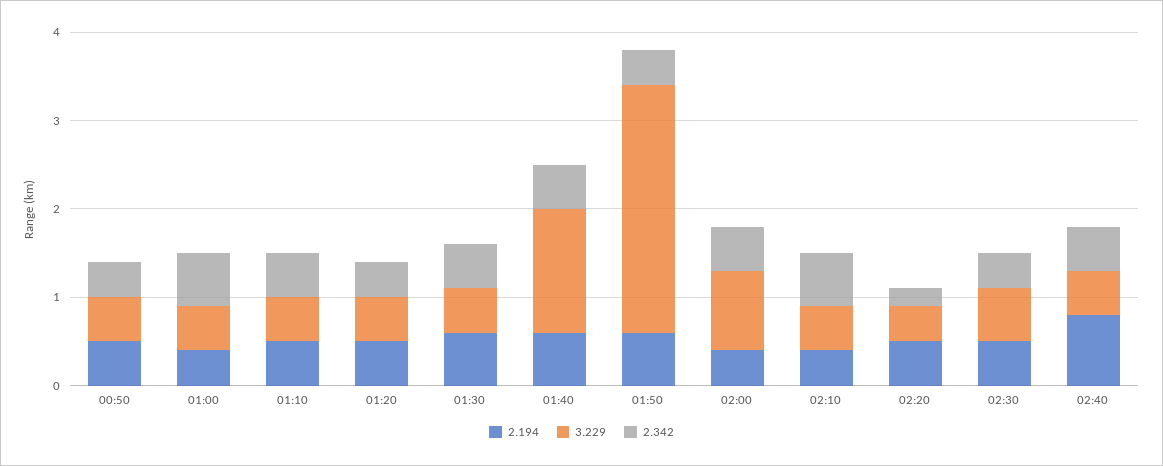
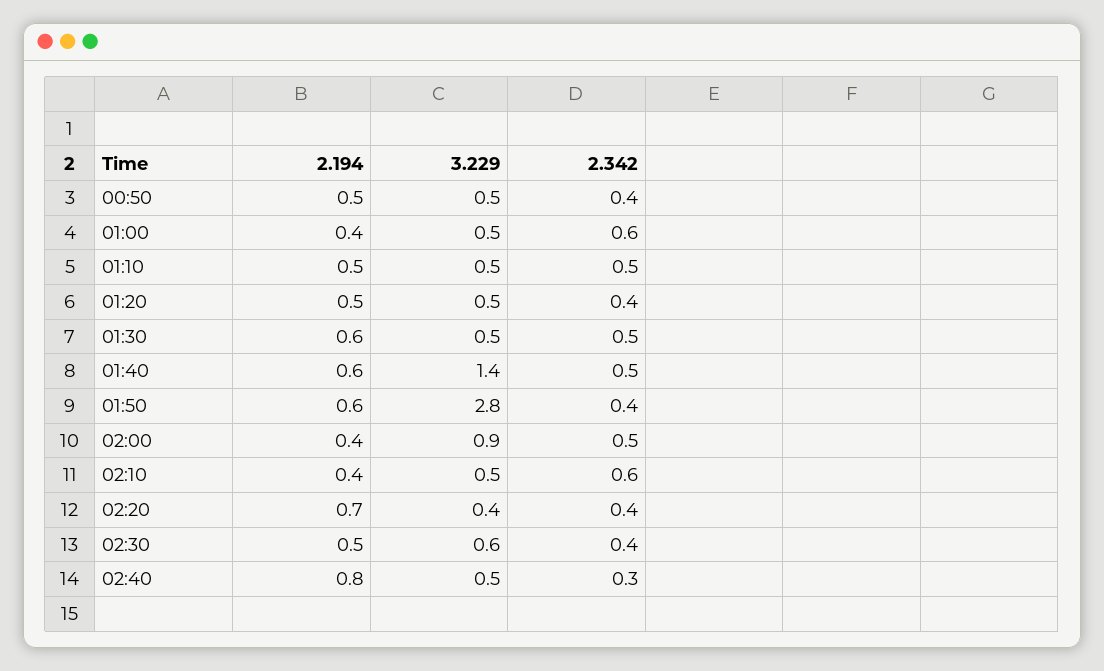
2.194, 02:20: 0.5 -> 0.7
2.342, 02:20: 0.2 -> 0.4
2.342, 02:40: 0.5 -> 0.3

